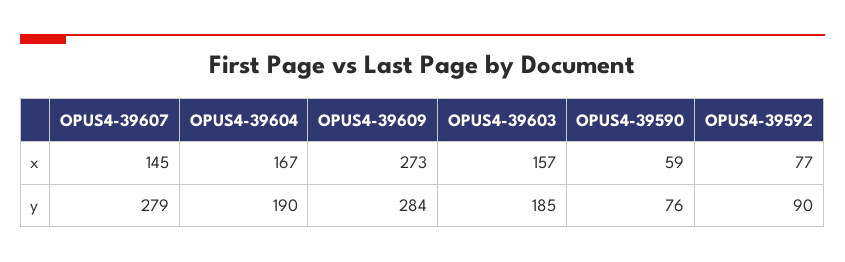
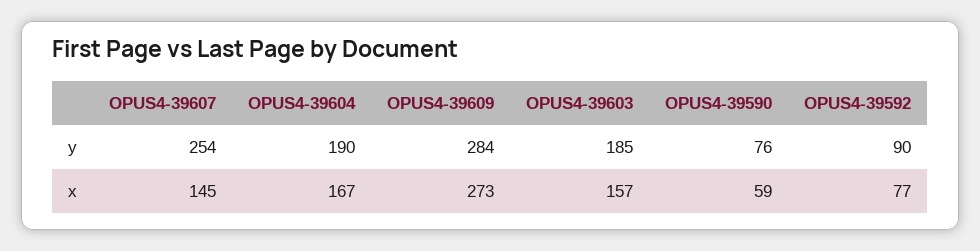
OPUS4-39607, y: 279 -> 254

